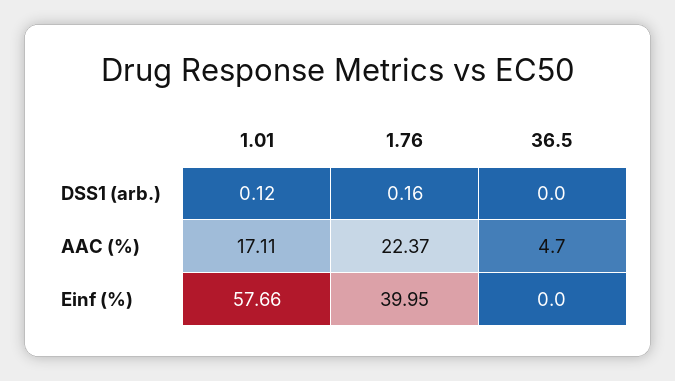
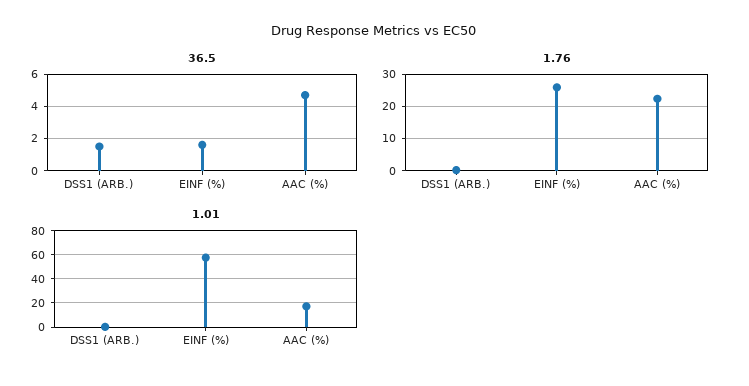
36.5, DSS1 (arb.): 0 -> 1.5
1.76, Einf (%): 39.95 -> 26
36.5, Einf (%): 0 -> 1.5

